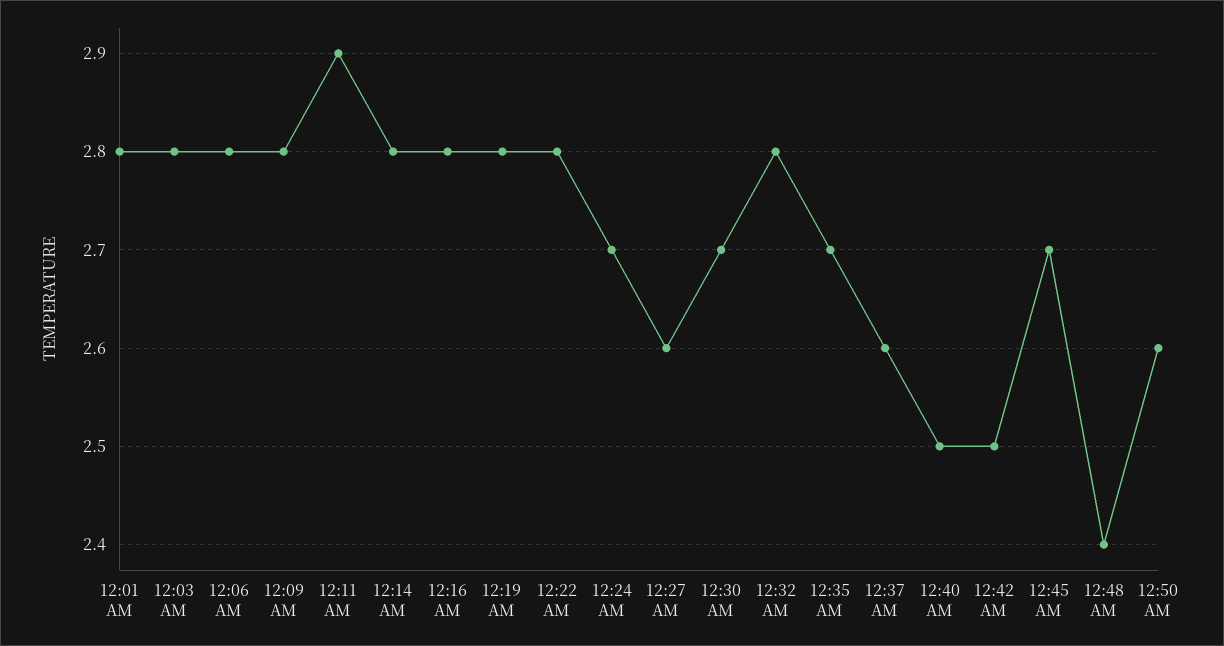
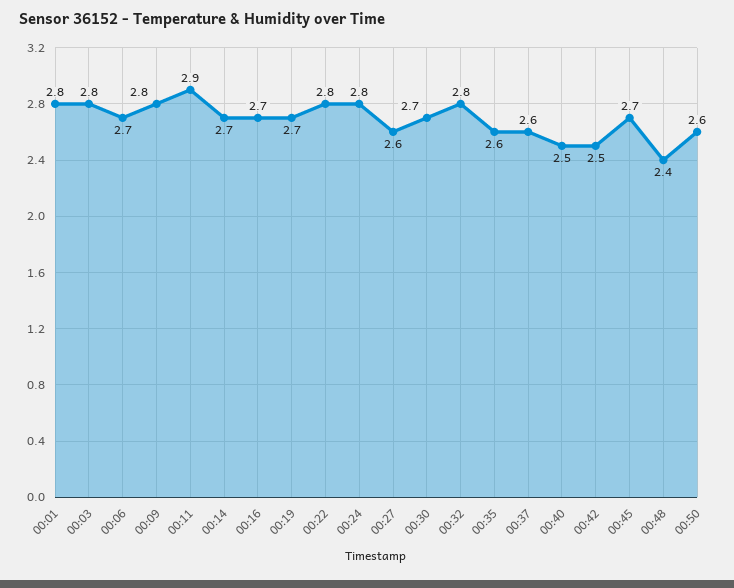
12:06 AM: 2.8 -> 2.7
12:14 AM: 2.8 -> 2.7
12:16 AM: 2.8 -> 2.7
12:19 AM: 2.8 -> 2.7
12:24 AM: 2.7 -> 2.8
12:35 AM: 2.7 -> 2.6

